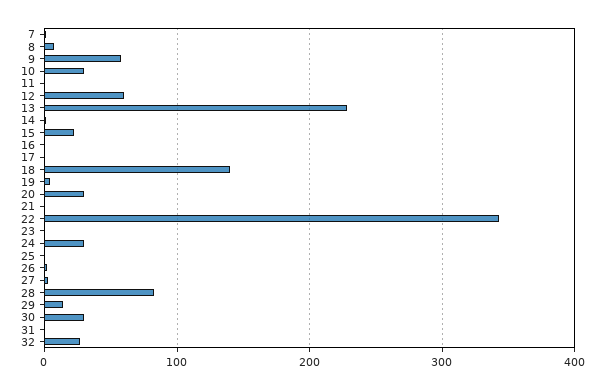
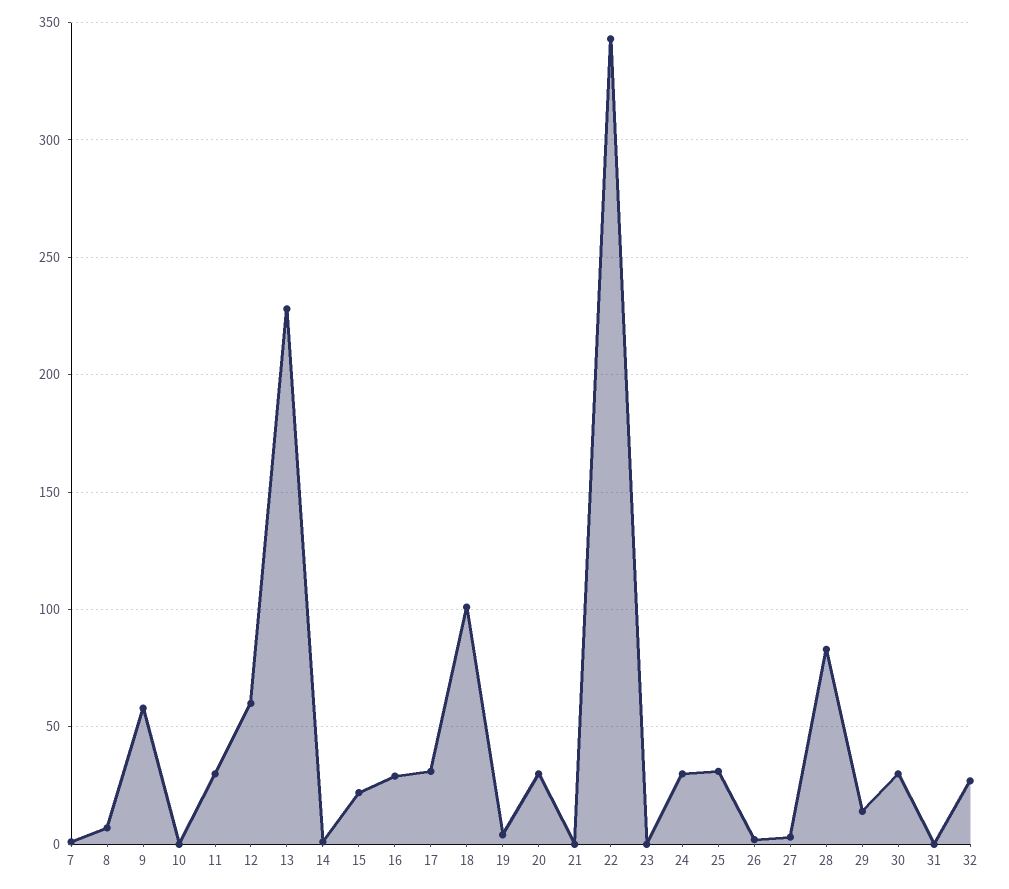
10: 30 -> 0
11: 0 -> 30
16: 0 -> 30
17: 0 -> 30
18: 140 -> 100
25: 0 -> 30

